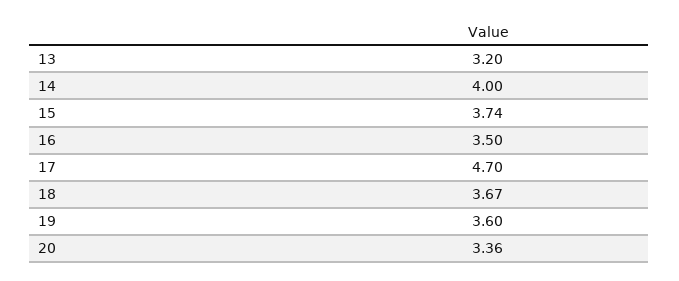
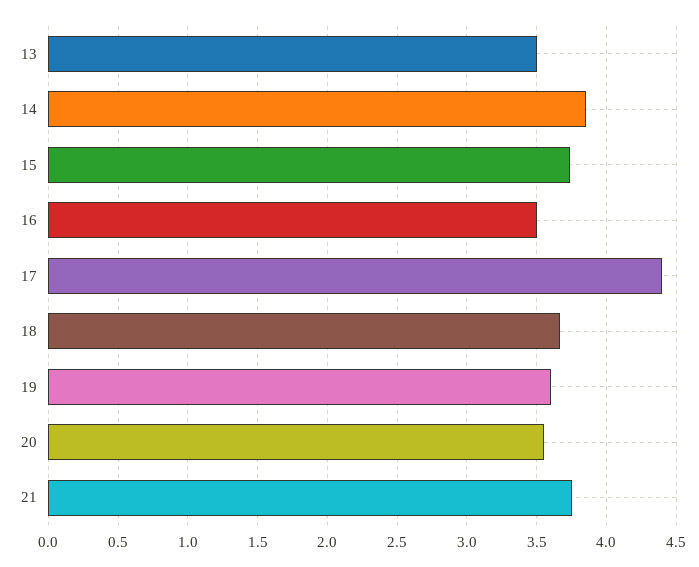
13: 3.2 -> 3.5
14: 4 -> 3.85
17: 4.7 -> 4.4
20: 3.36 -> 3.55
21: none -> 3.75

